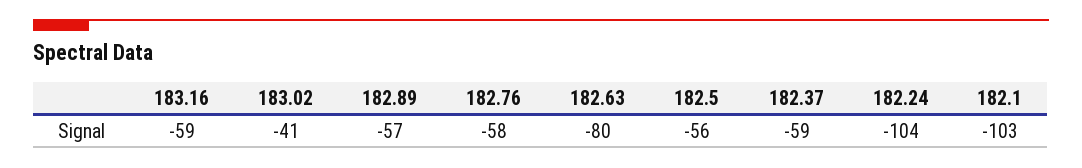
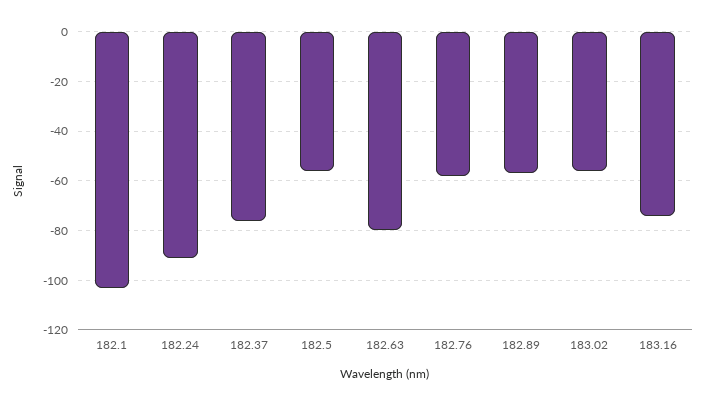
183.16: -59 -> -75
183.02: -41 -> -55
182.37: -59 -> -75
182.24: -104 -> -90

